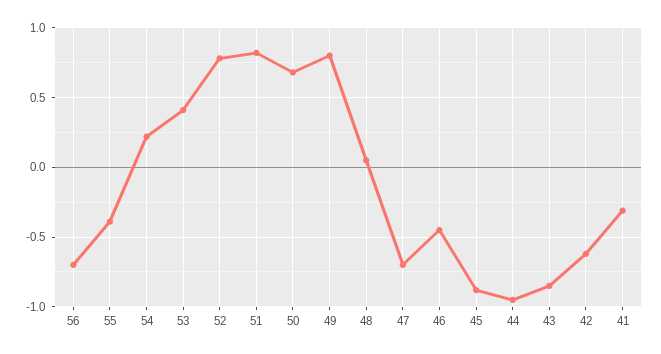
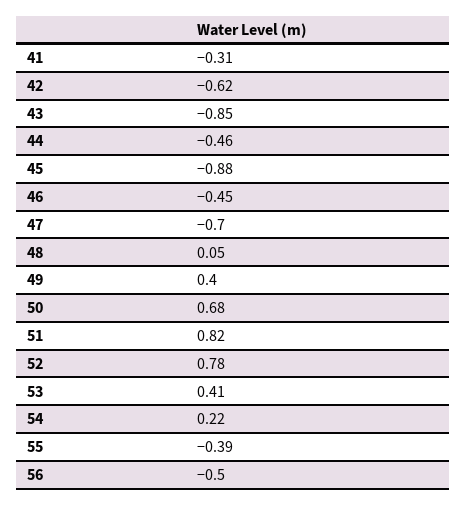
56: -0.7 -> -0.5
49: 0.8 -> 0.4
44: -0.95 -> -0.46

